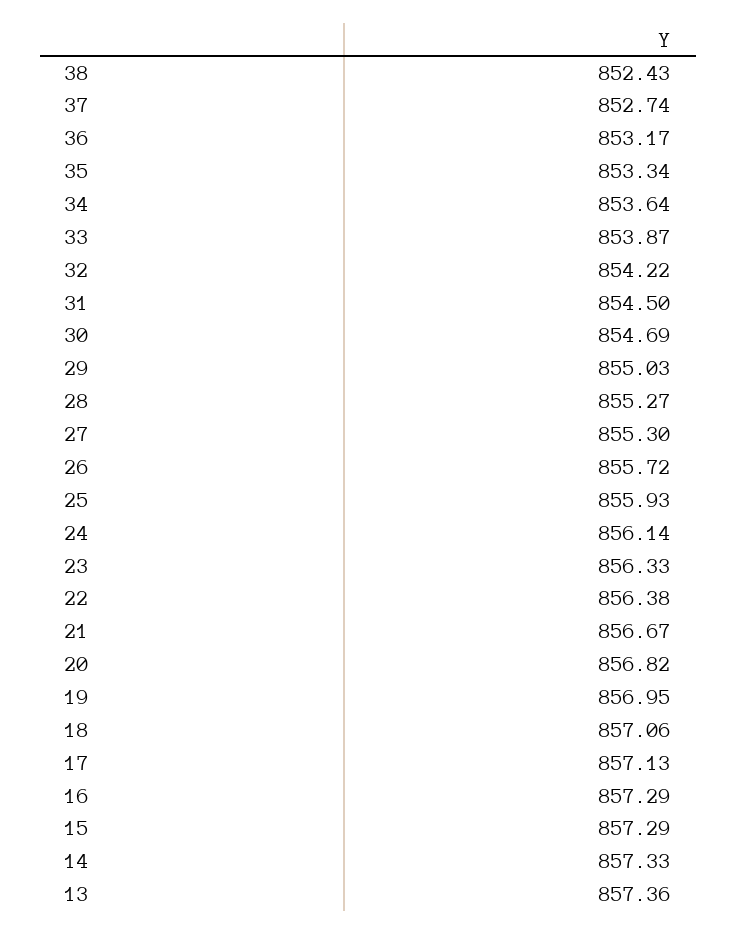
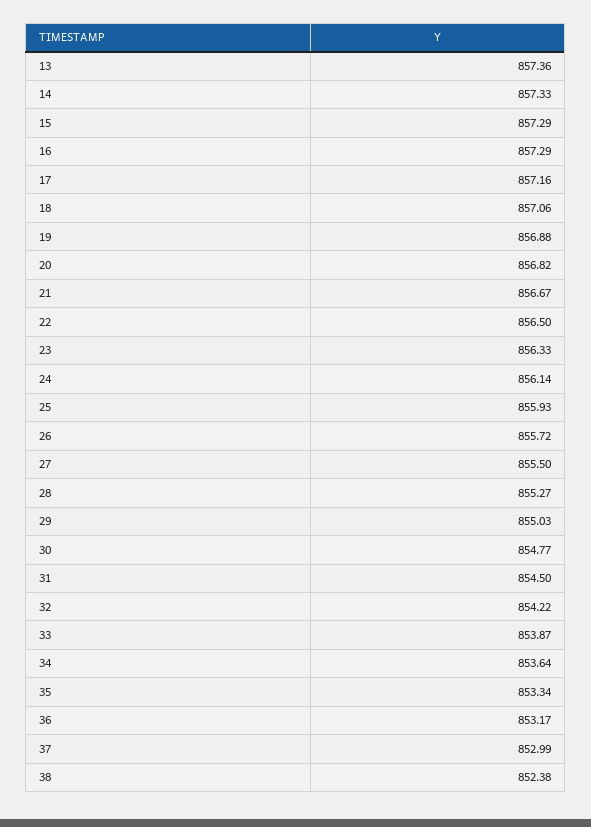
38: 852.43 -> 852.38
37: 852.74 -> 852.99
30: 854.69 -> 854.77
27: 855.3 -> 855.5
22: 856.38 -> 856.5
19: 856.95 -> 856.88
17: 857.13 -> 857.16

